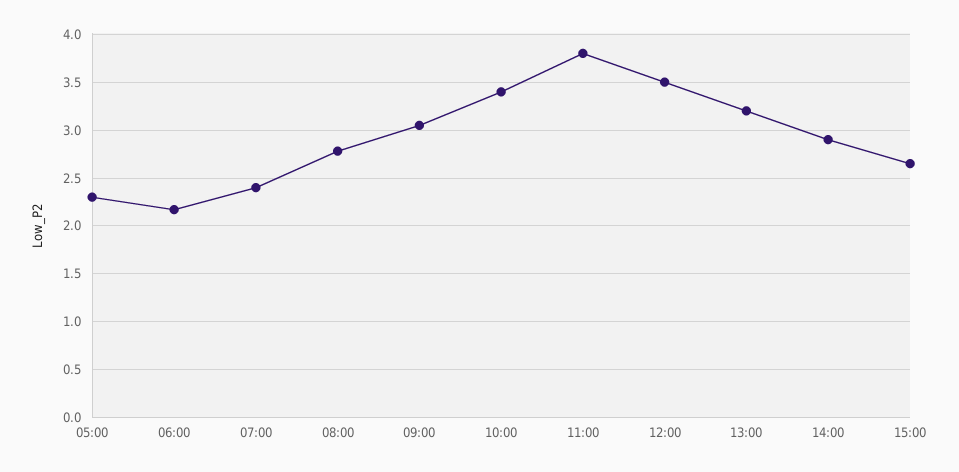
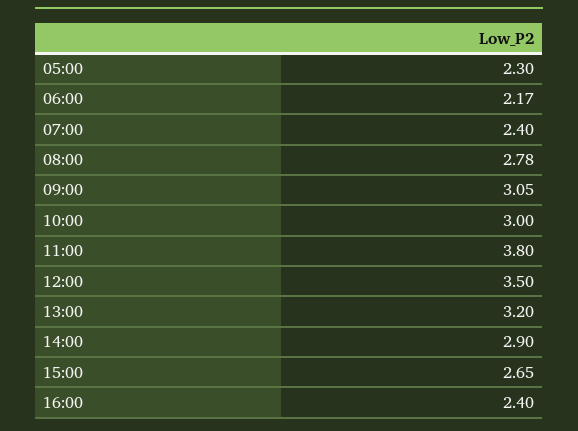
10:00: 3.4 -> 3
16:00: none -> 2.4

